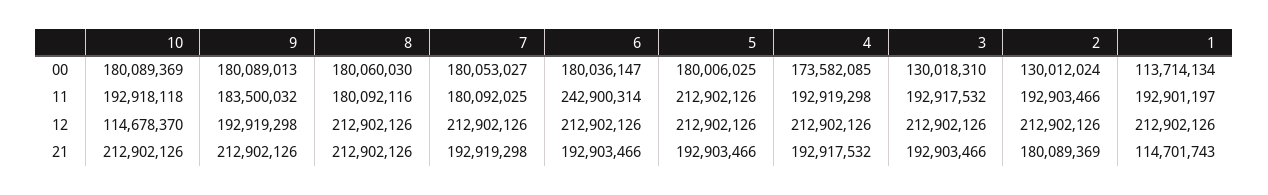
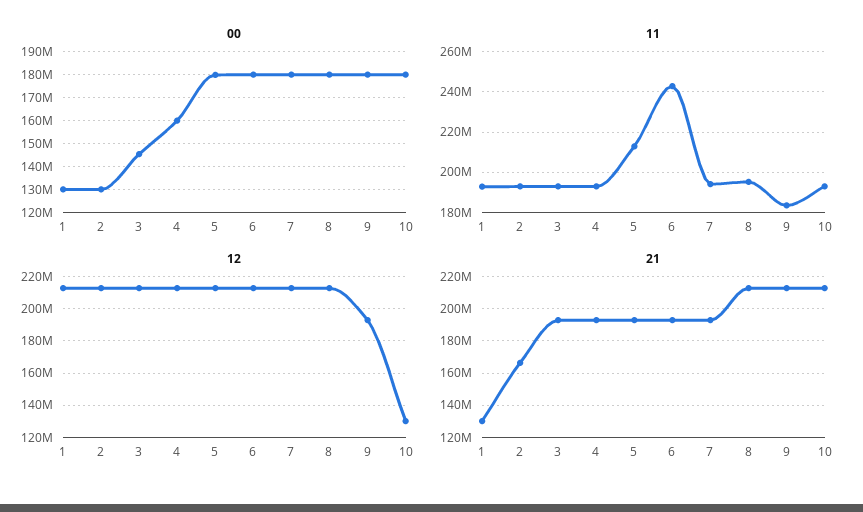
00, 4: 173582085 -> 160000000
00, 3: 130018310 -> 145000000
00, 1: 113714134 -> 130000000
11, 8: 180092116 -> 195000000
11, 7: 180092025 -> 195000000
12, 10: 114678370 -> 130000000
21, 2: 180089369 -> 165000000
21, 1: 114701743 -> 130000000

